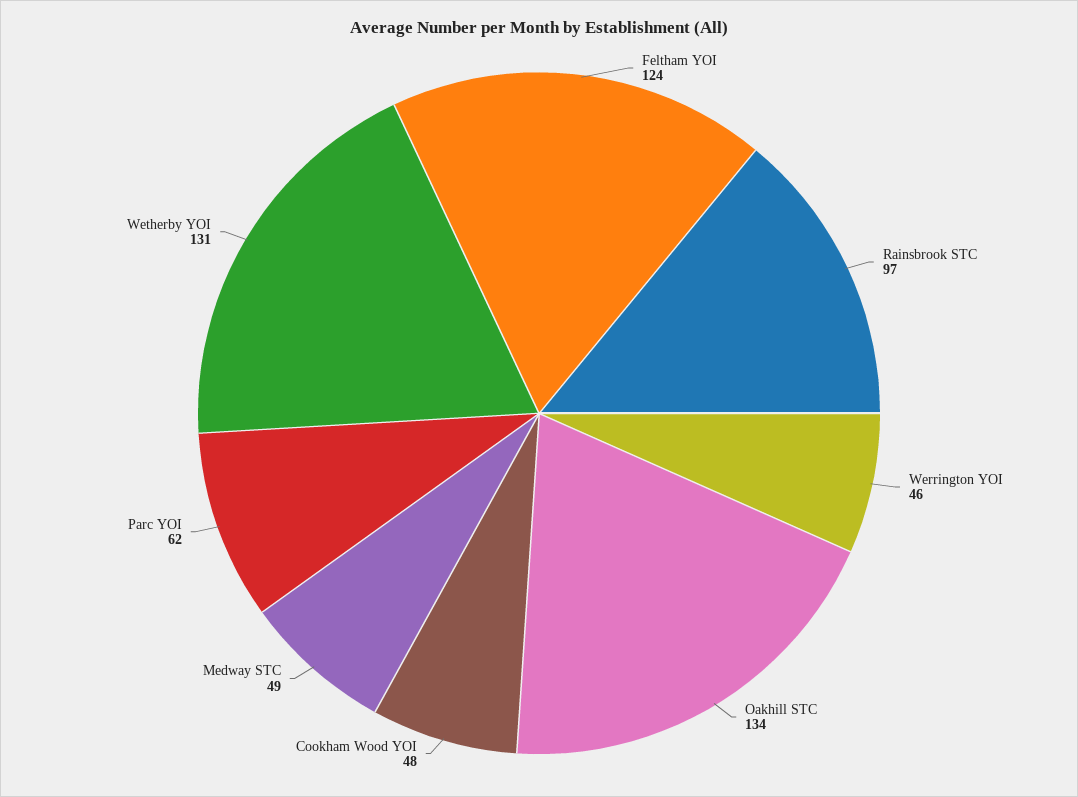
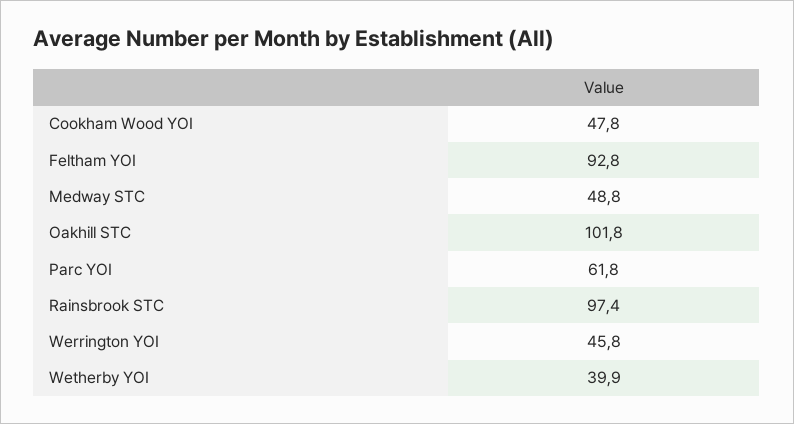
Feltham YOI: 124 -> 92.8
Oakhill STC: 134 -> 101.8
Wetherby YOI: 131 -> 39.9

